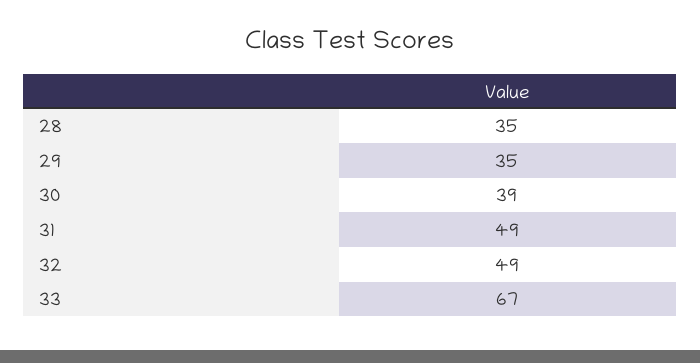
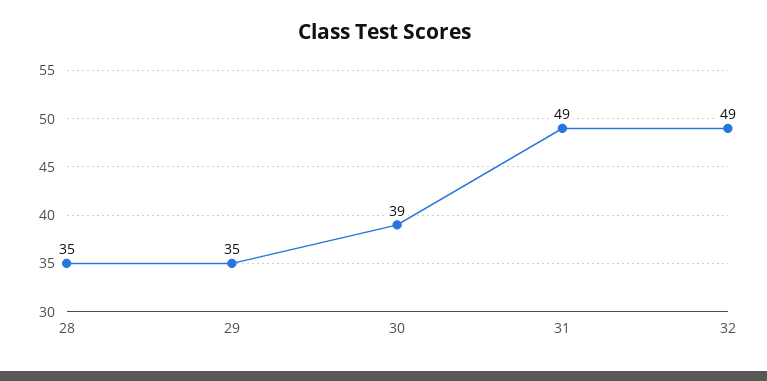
33: 67 -> none

